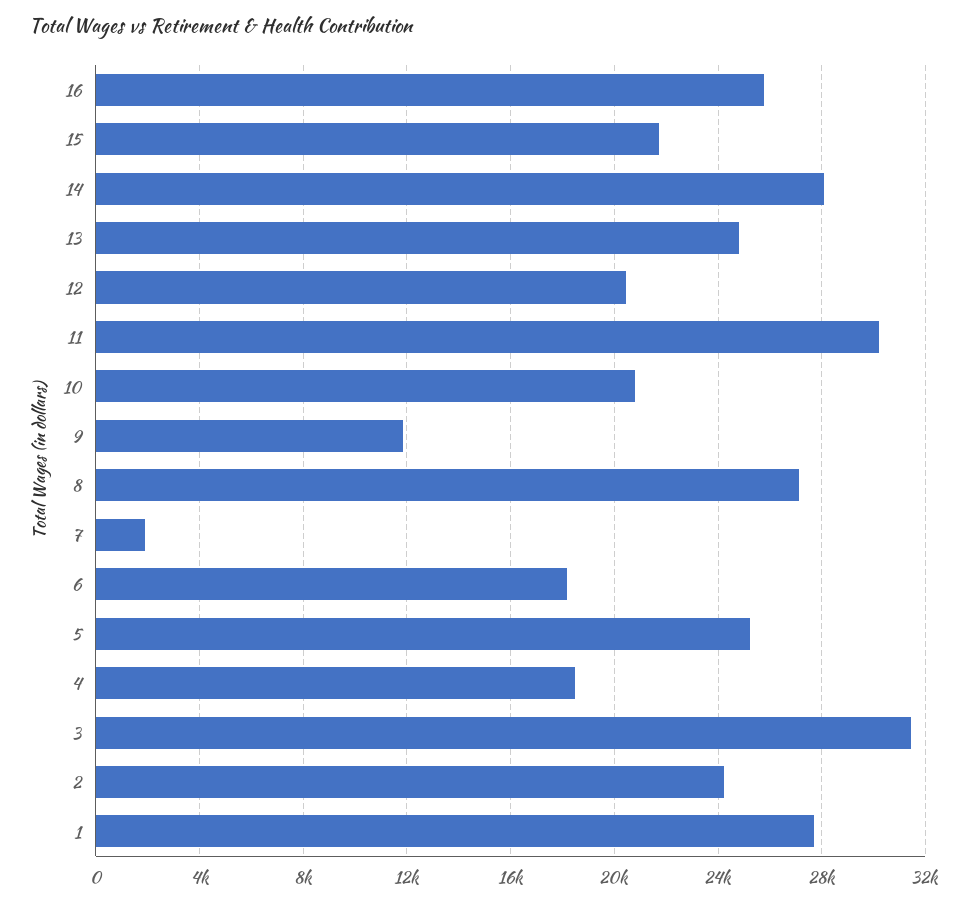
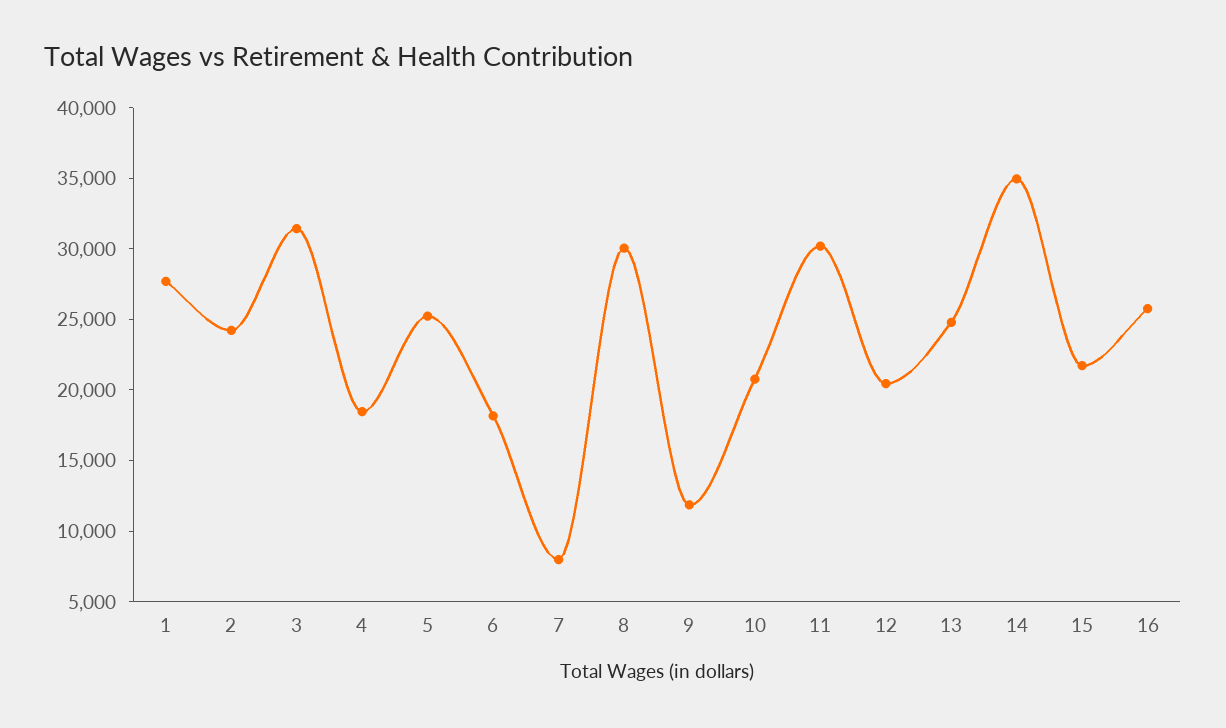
14: 28000 -> 35000
8: 27000 -> 30000
7: 2000 -> 8000

